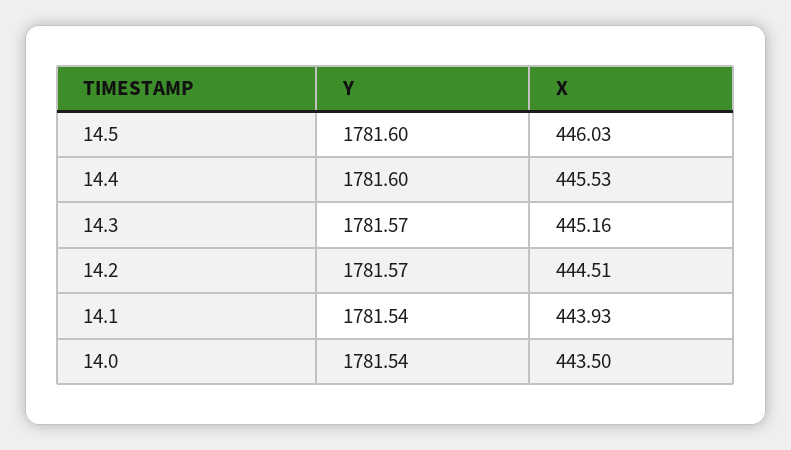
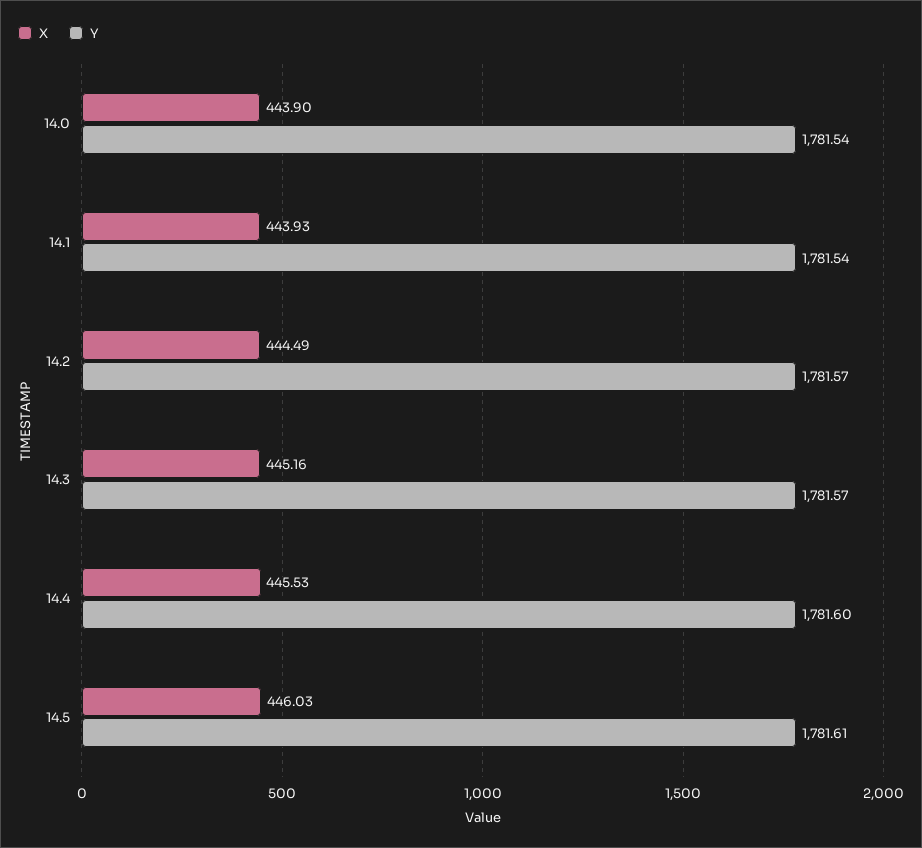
Y, 14.5: 1781.6 -> 1781.61
X, 14.2: 444.51 -> 444.49
X, 14.0: 443.5 -> 443.9

